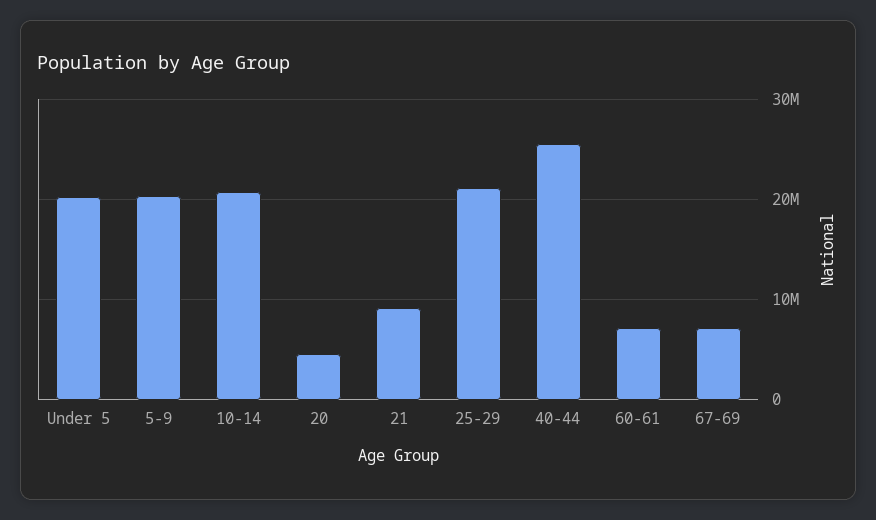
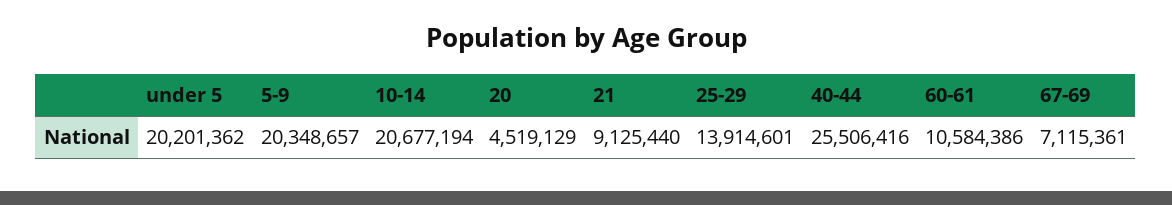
25-29: 21000000 -> 13914601
60-61: 7000000 -> 10584386

